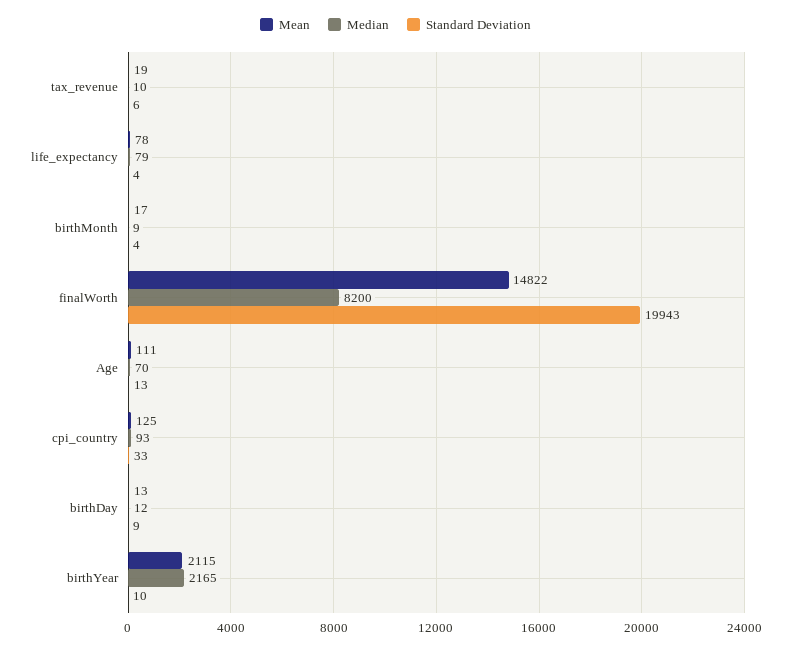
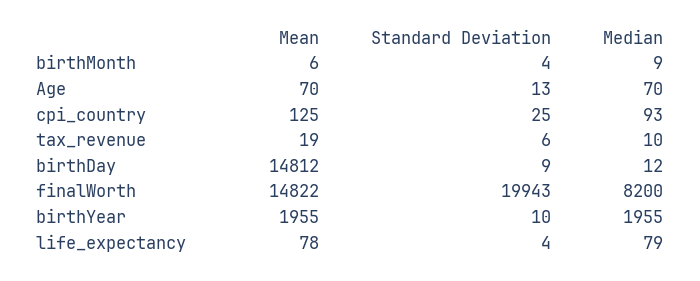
Mean, birthMonth: 17 -> 6
Mean, Age: 111 -> 70
Standard Deviation, cpi_country: 33 -> 25
Mean, birthDay: 13 -> 14812
Mean, birthYear: 2115 -> 1955
Median, birthYear: 2165 -> 1955

